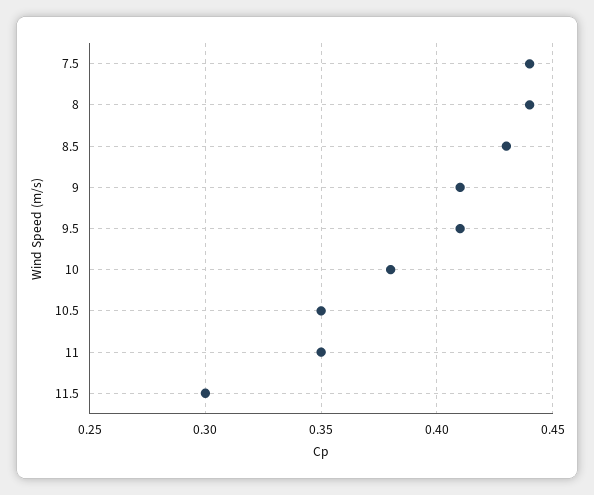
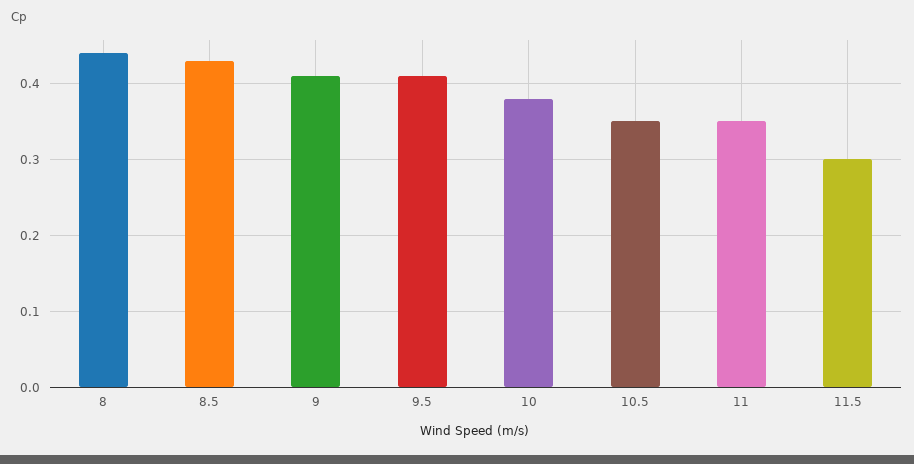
7.5: 0.44 -> none

